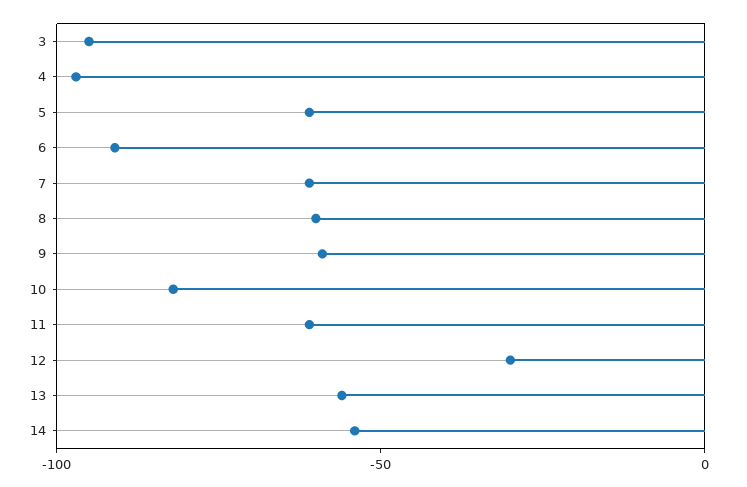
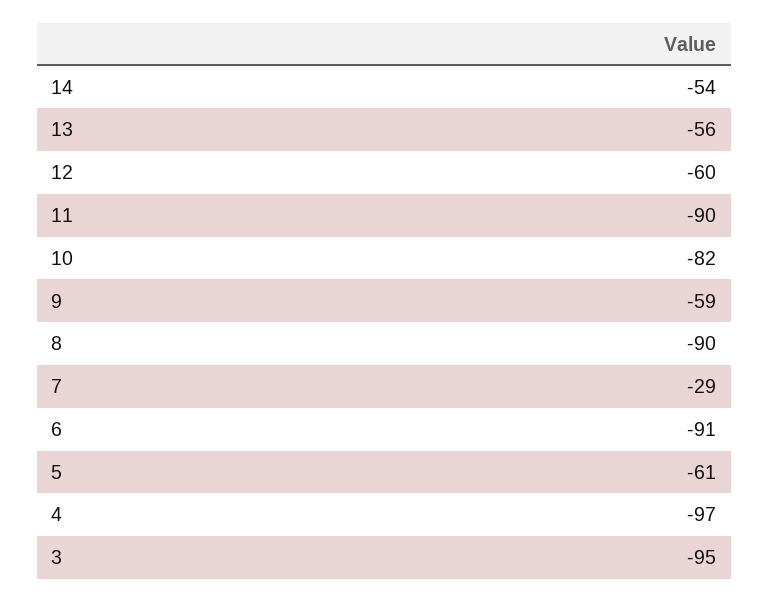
7: -60 -> -29
8: -60 -> -90
11: -60 -> -90
12: -30 -> -60

